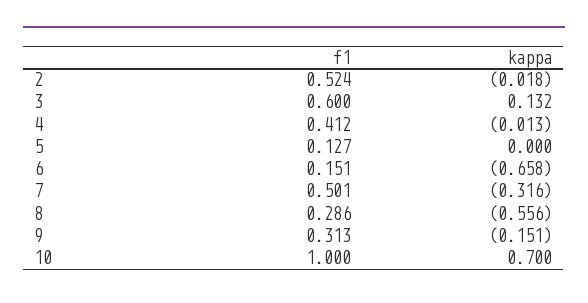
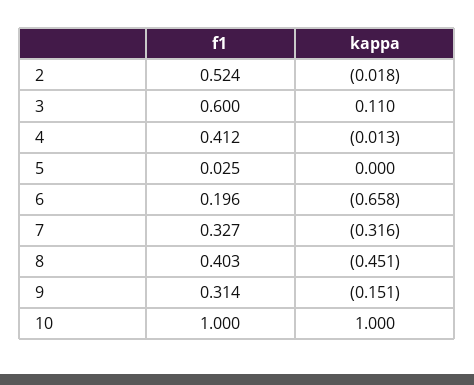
kappa, 3: 0.132 -> 0.11
f1, 5: 0.127 -> 0.025
f1, 6: 0.151 -> 0.196
f1, 7: 0.501 -> 0.327
f1, 8: 0.286 -> 0.403
kappa, 8: -0.556 -> -0.451
f1, 9: 0.313 -> 0.314
kappa, 10: 0.7 -> 1

